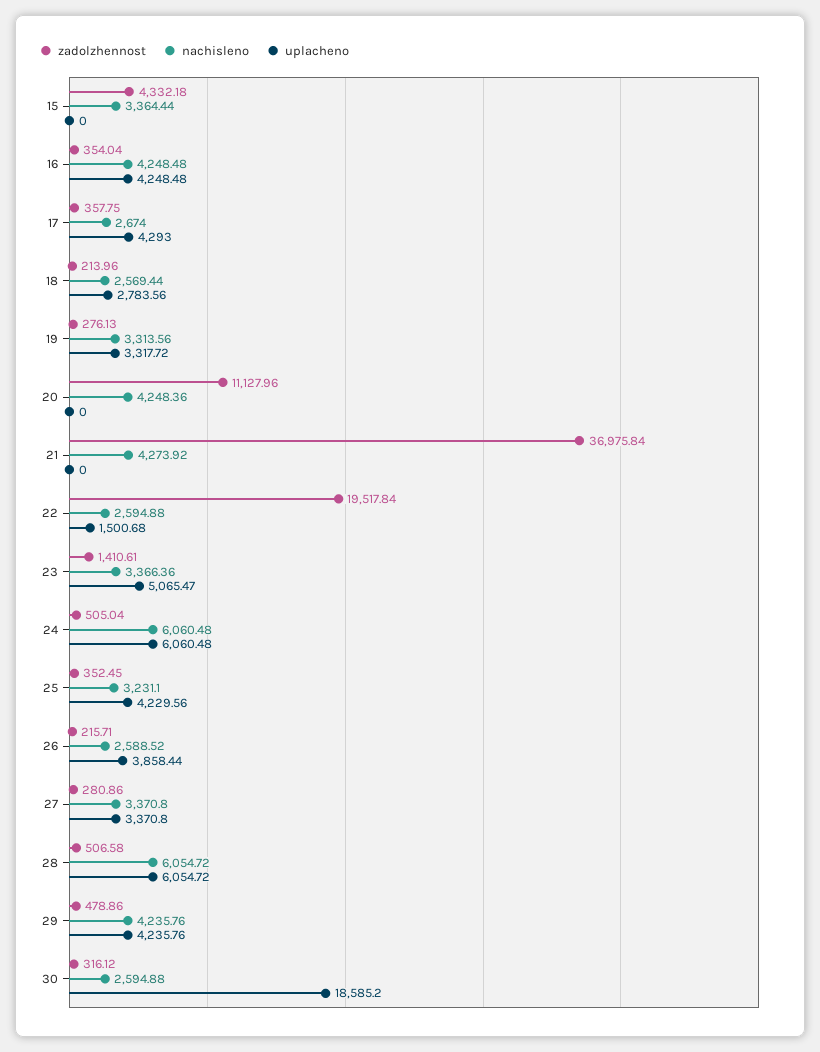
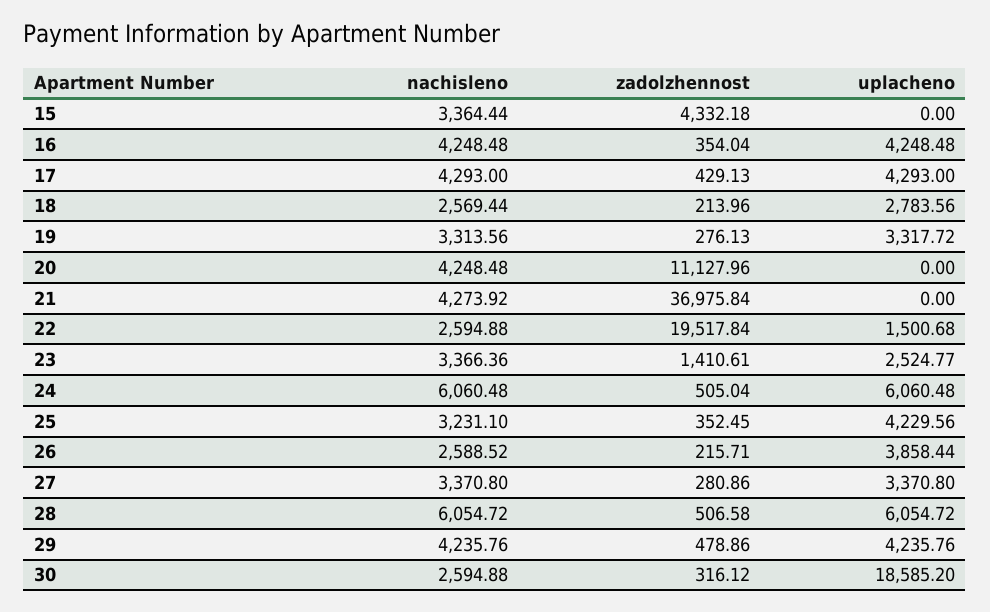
zadolzhennost, 17: 357.75 -> 429.13
nachisleno, 17: 2674 -> 4293
nachisleno, 20: 4248.36 -> 4248.48
uplacheno, 23: 5065.47 -> 2524.77

